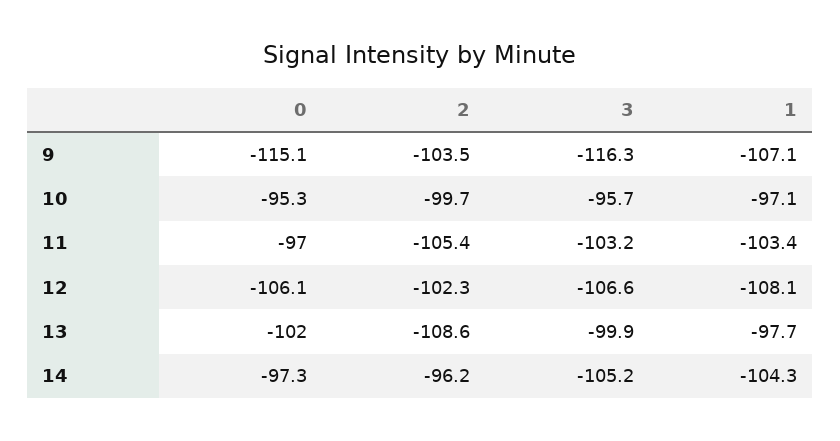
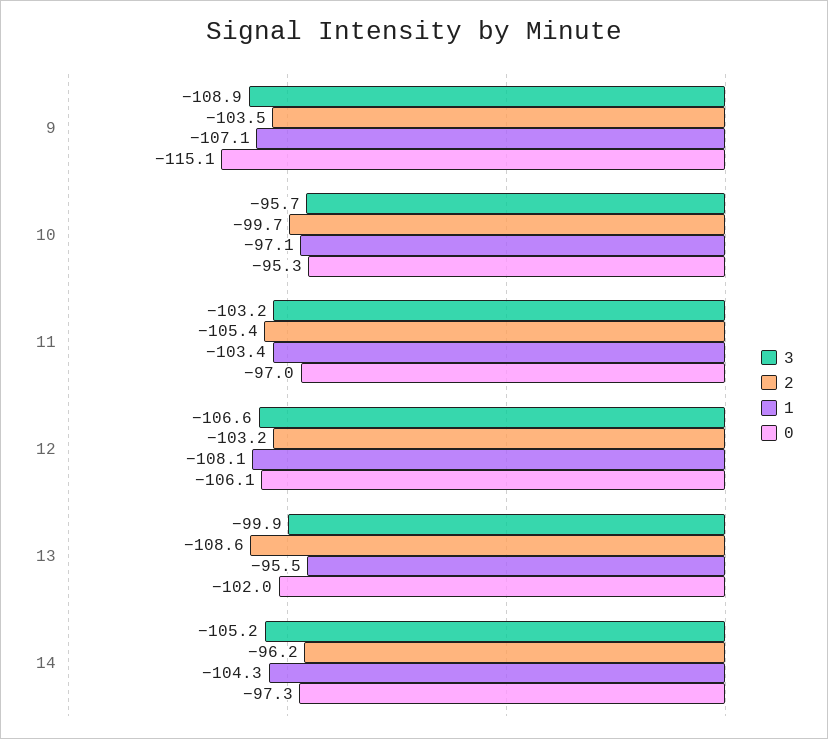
3, 9: -116.3 -> -108.9
2, 12: -102.3 -> -103.2
1, 13: -97.7 -> -95.5

